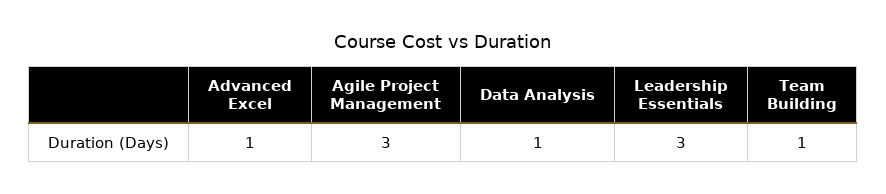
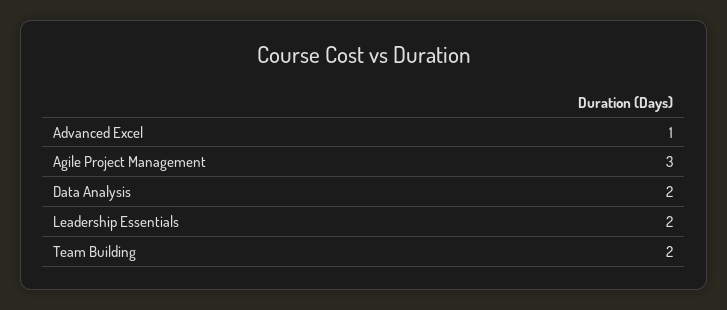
Data Analysis: 1 -> 2
Leadership Essentials: 3 -> 2
Team Building: 1 -> 2

